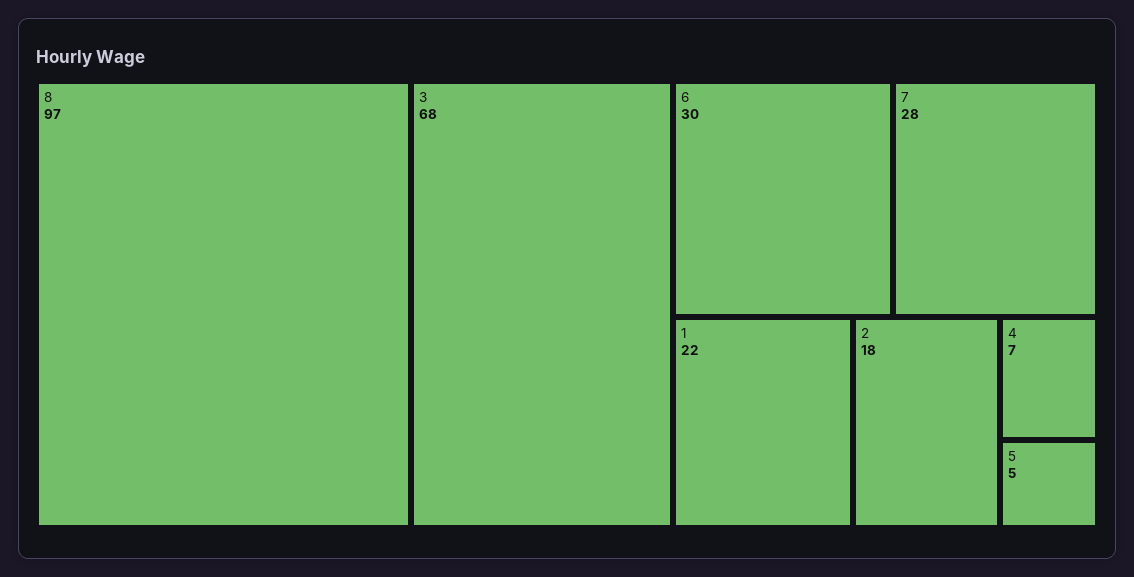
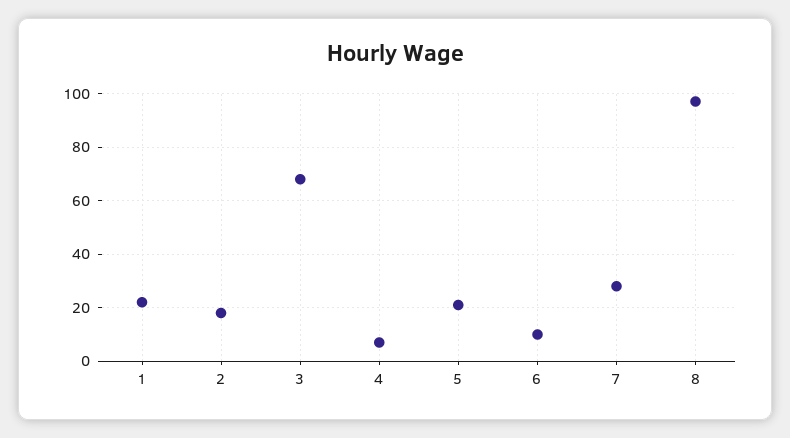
6: 30 -> 10
5: 5 -> 20

